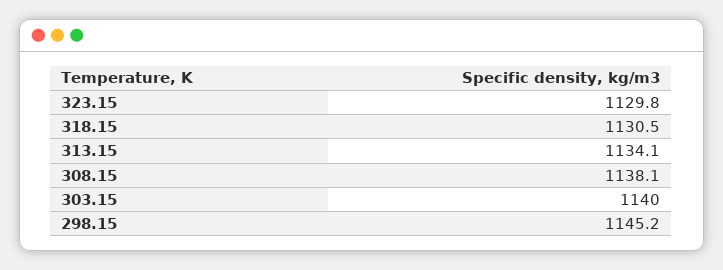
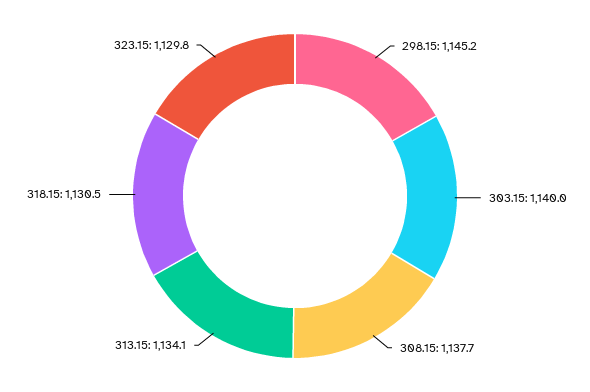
308.15: 1138.1 -> 1137.7

